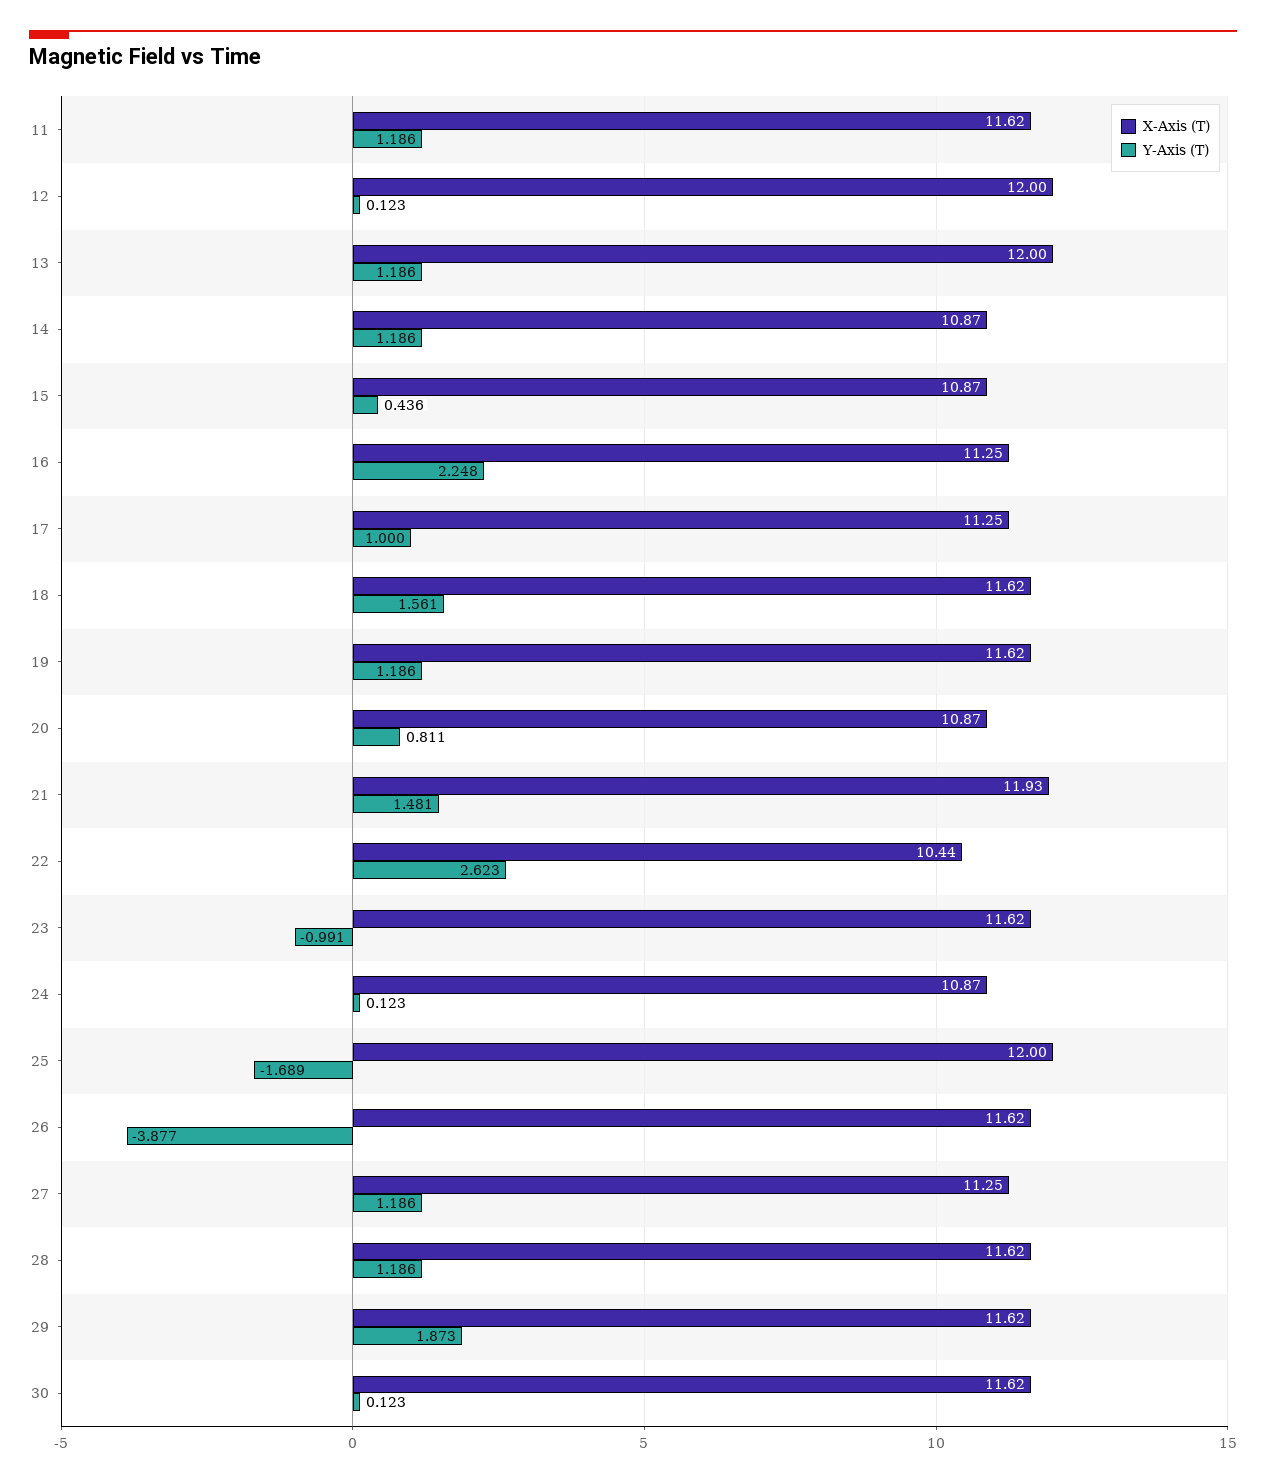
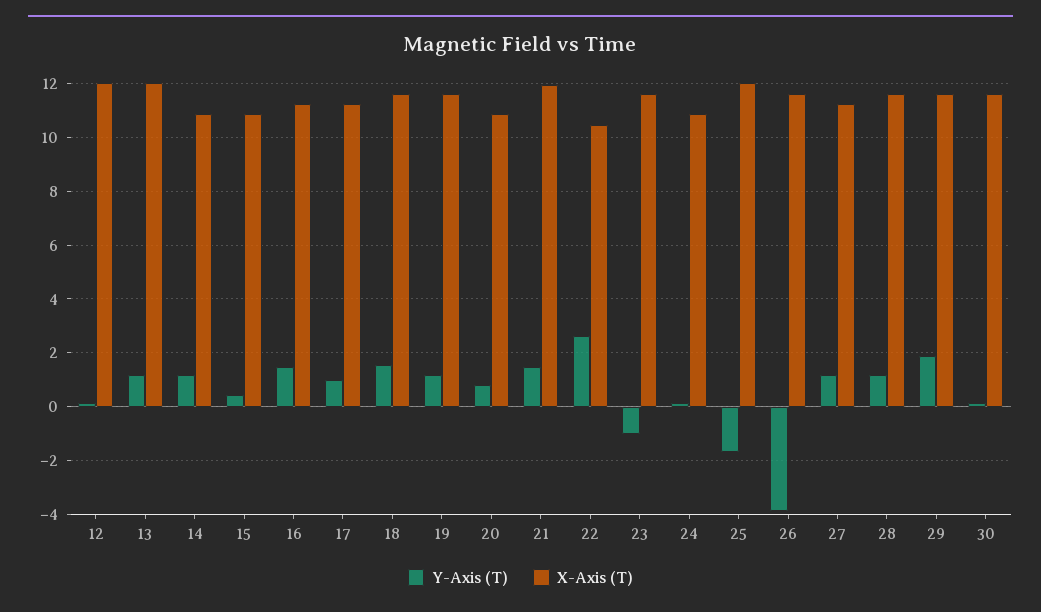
X-Axis (T), 11: 11.62 -> none
Y-Axis (T), 11: 1.186 -> none
Y-Axis (T), 16: 2.248 -> 1.5

